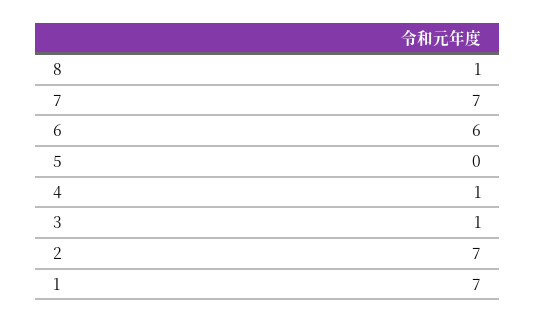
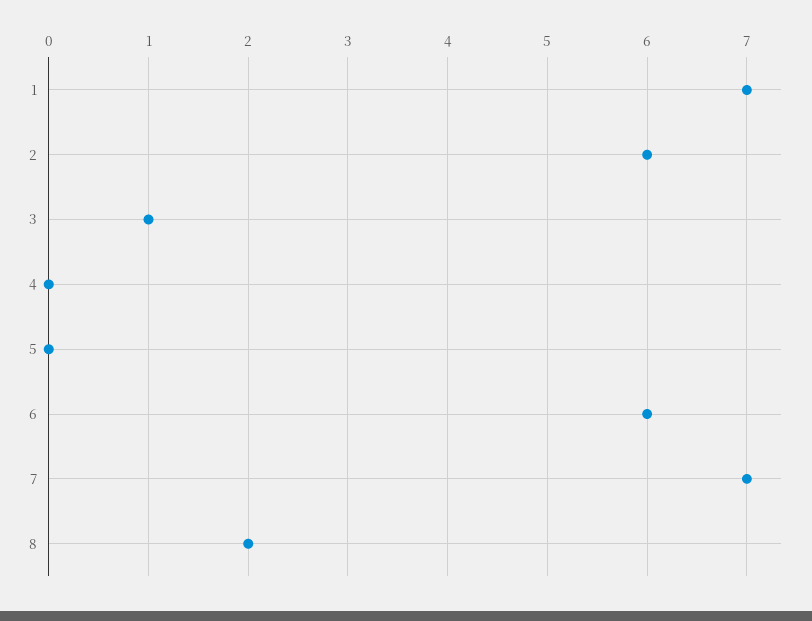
8: 1 -> 2
4: 1 -> 0
2: 7 -> 6

